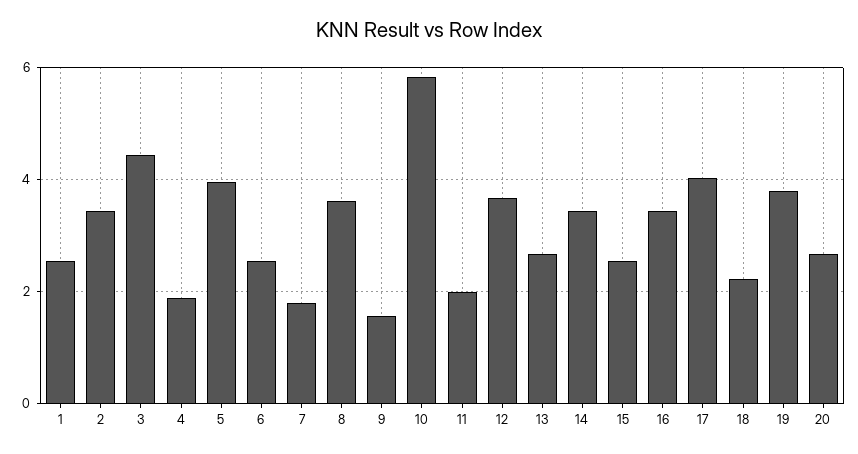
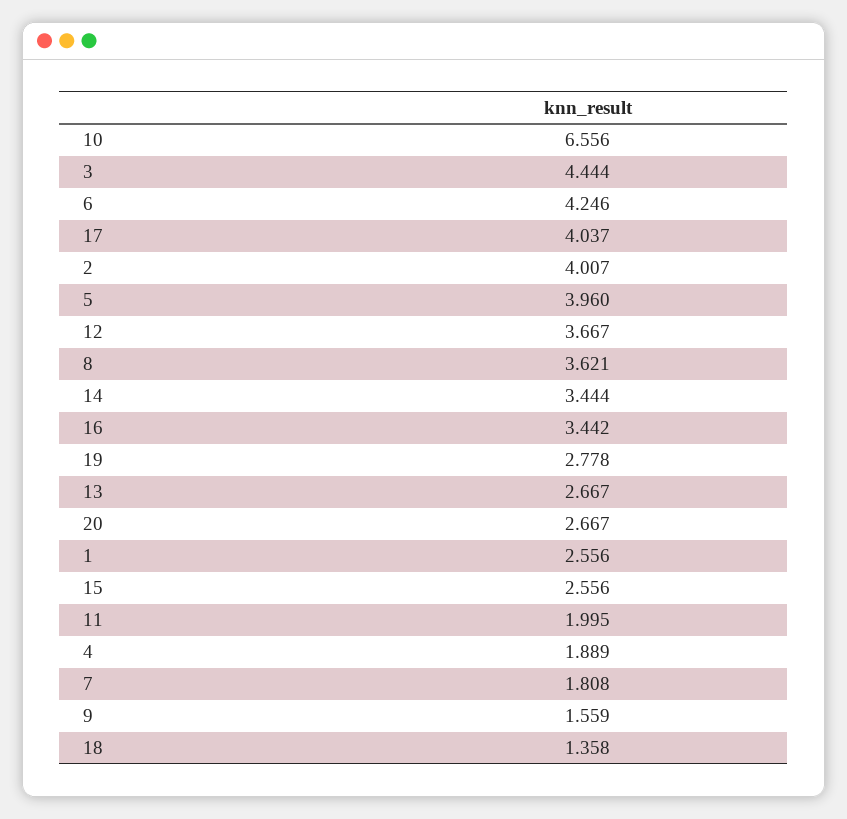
2: 3.4 -> 4.007
6: 2.6 -> 4.246
10: 5.8 -> 6.556
18: 2.2 -> 1.358
19: 3.8 -> 2.778

